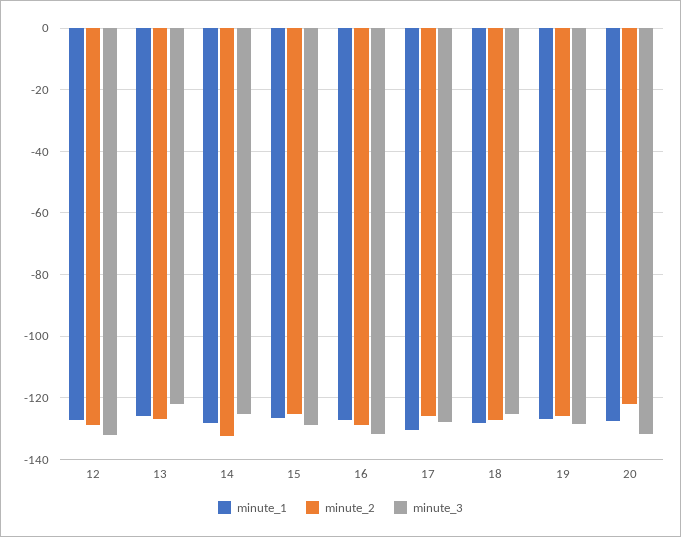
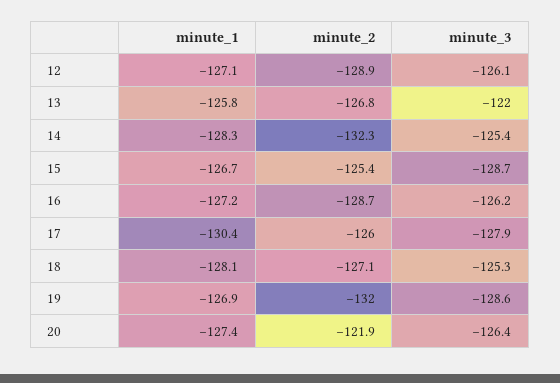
minute_3, 12: -132 -> -126.1
minute_3, 16: -132 -> -126.2
minute_2, 19: -126 -> -132
minute_3, 20: -132 -> -126.4

